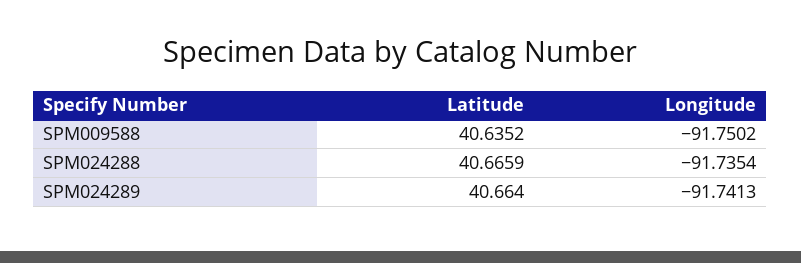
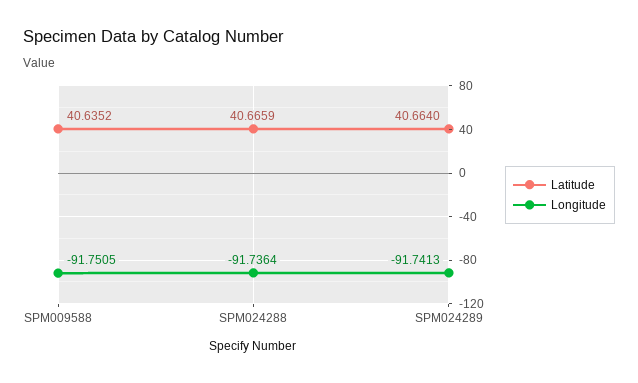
Longitude, SPM009588: -91.7502 -> -91.7505
Longitude, SPM024288: -91.7354 -> -91.7364

